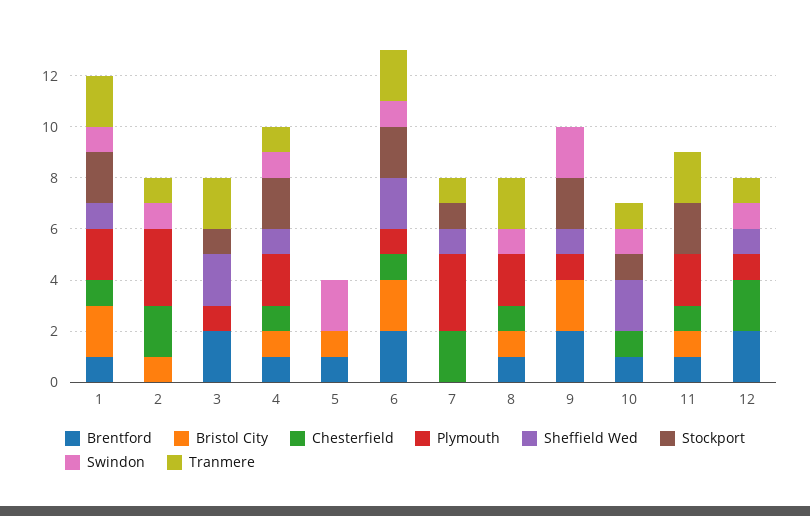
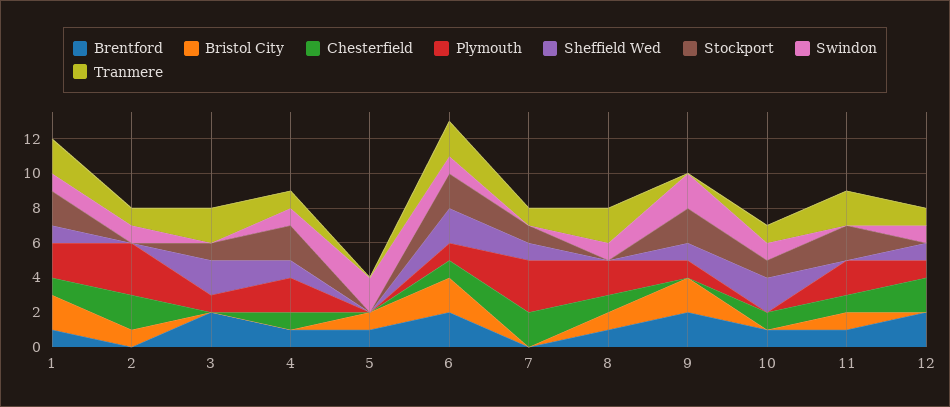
Bristol City, 4: 1 -> 0

